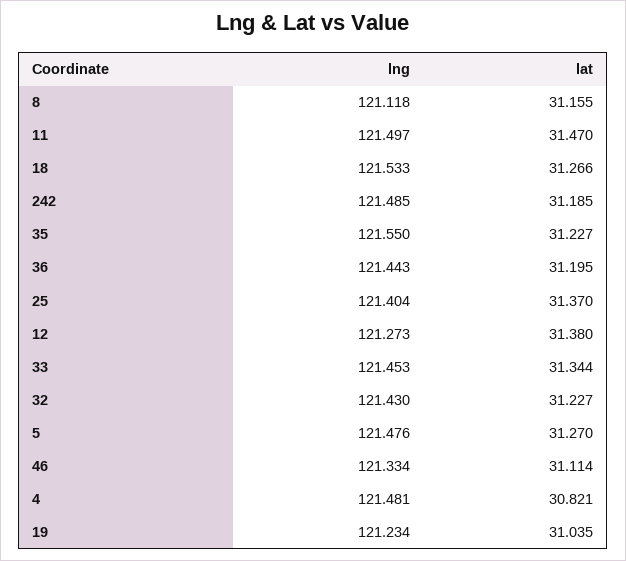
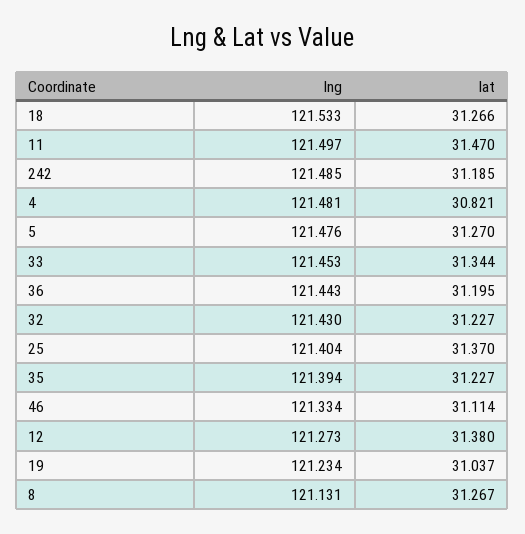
lng, 8: 121.118 -> 121.131
lat, 8: 31.155 -> 31.267
lng, 35: 121.55 -> 121.394
lat, 19: 31.035 -> 31.037

